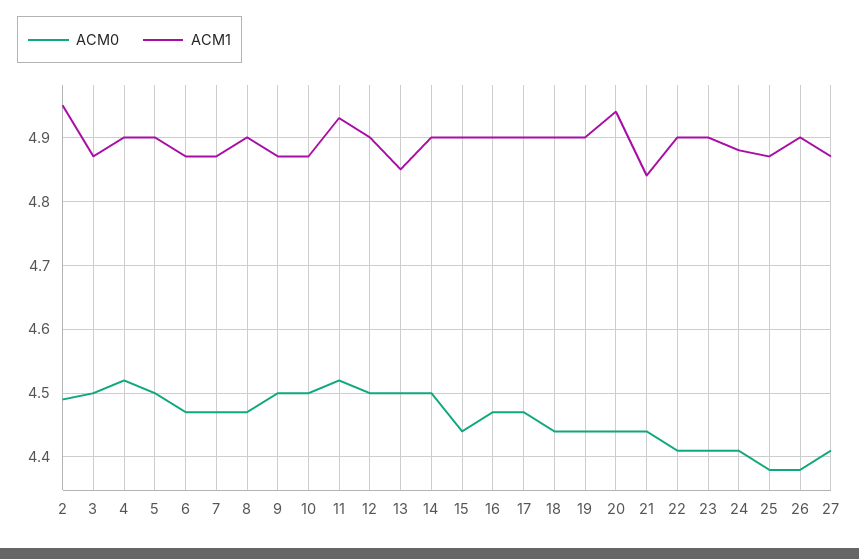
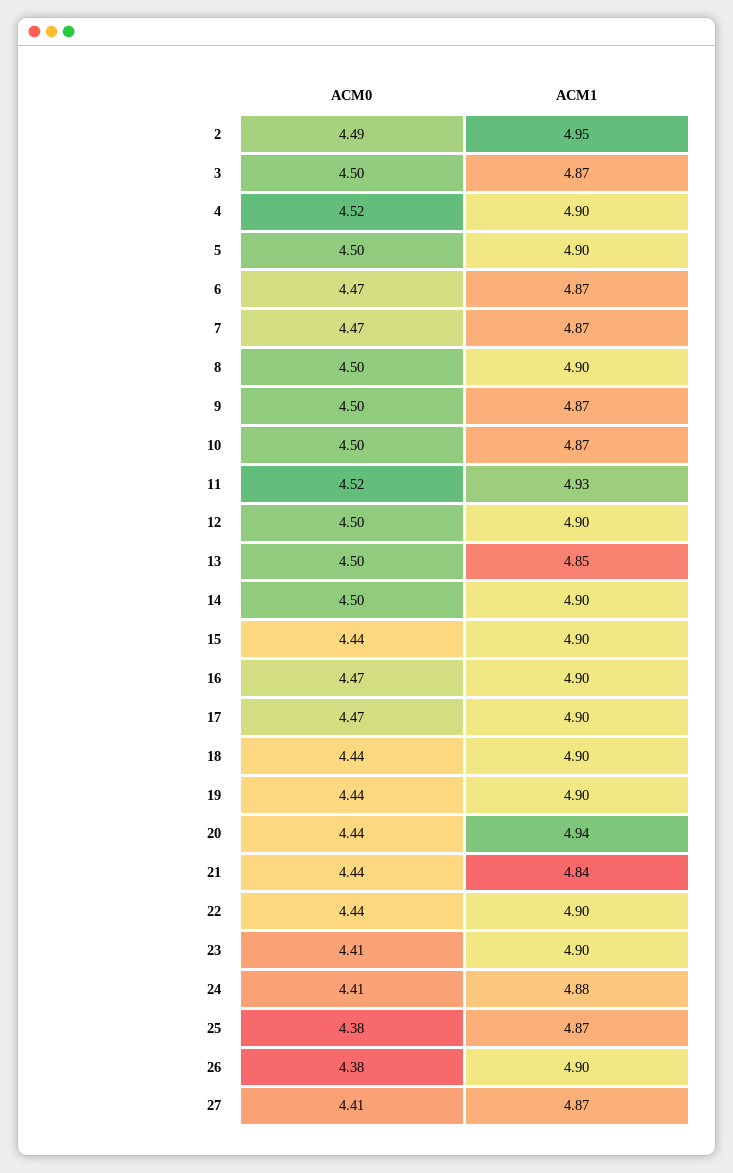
ACM0, 8: 4.47 -> 4.5
ACM0, 22: 4.41 -> 4.44

